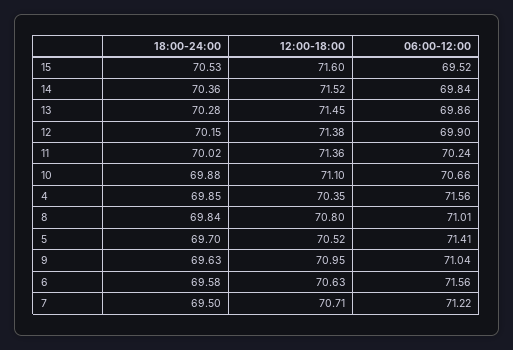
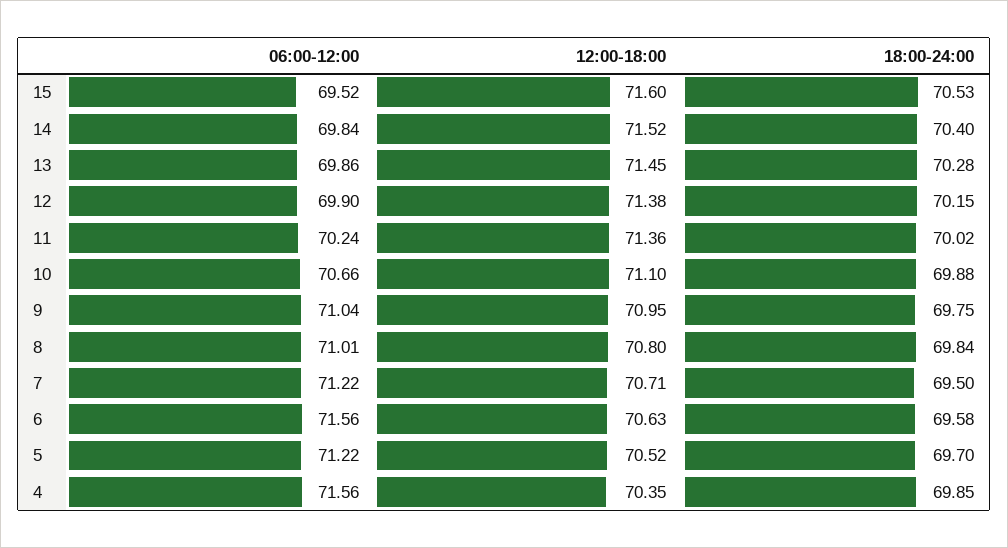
18:00-24:00, 14: 70.36 -> 70.4
06:00-12:00, 5: 71.41 -> 71.22
18:00-24:00, 9: 69.63 -> 69.75

